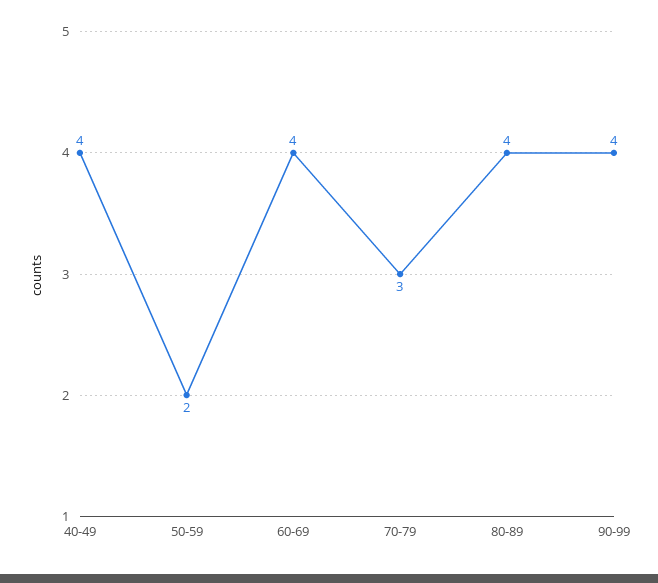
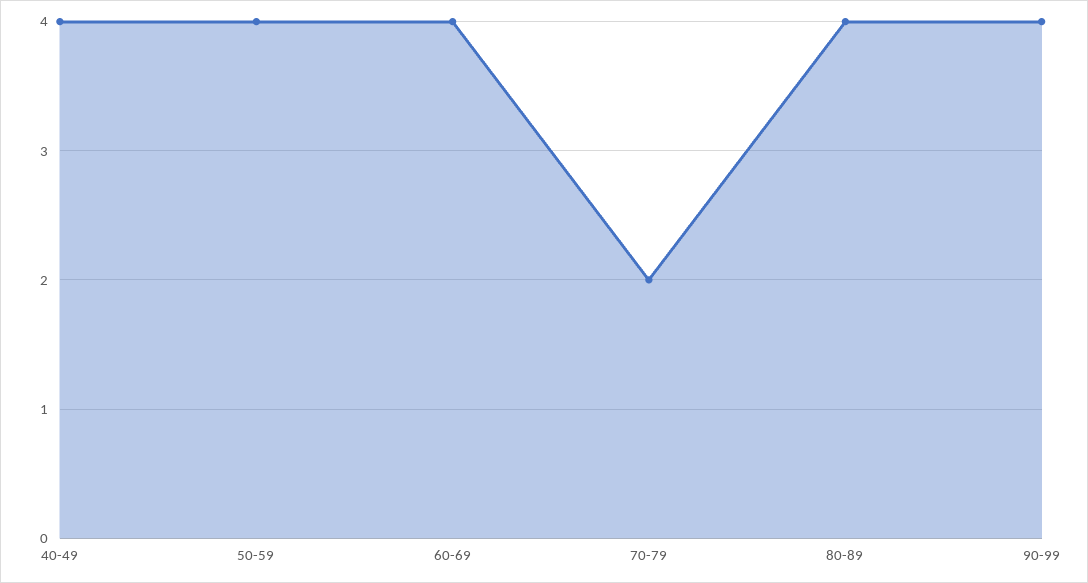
50-59: 2 -> 4
70-79: 3 -> 2

